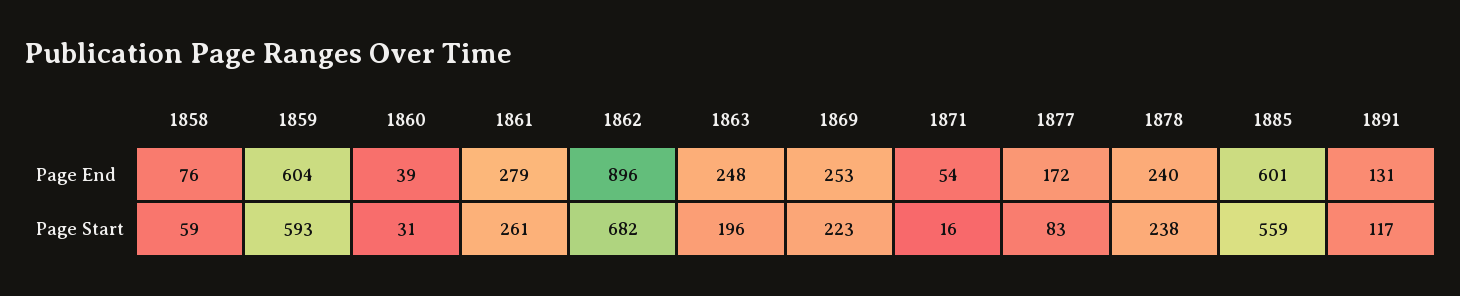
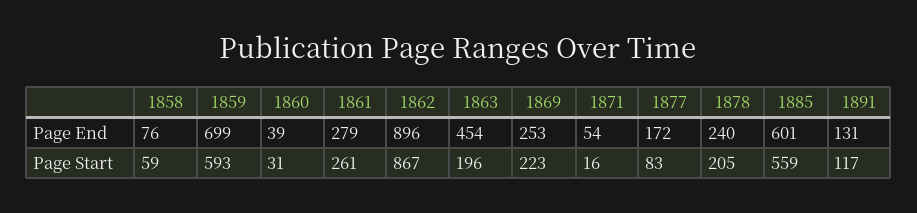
1859, Page End: 604 -> 699
1863, Page End: 248 -> 454
1862, Page Start: 682 -> 867
1878, Page Start: 238 -> 205

